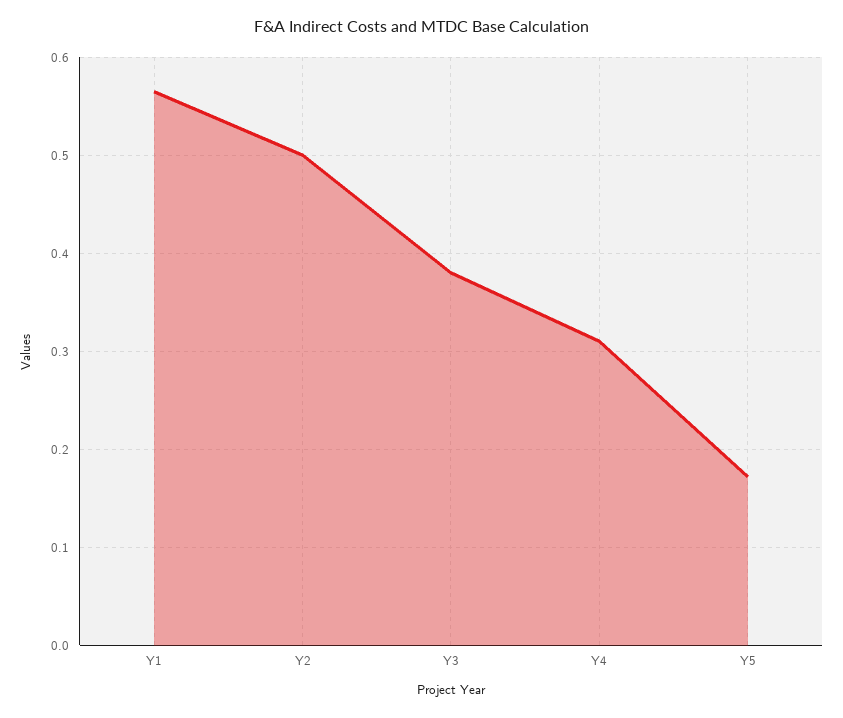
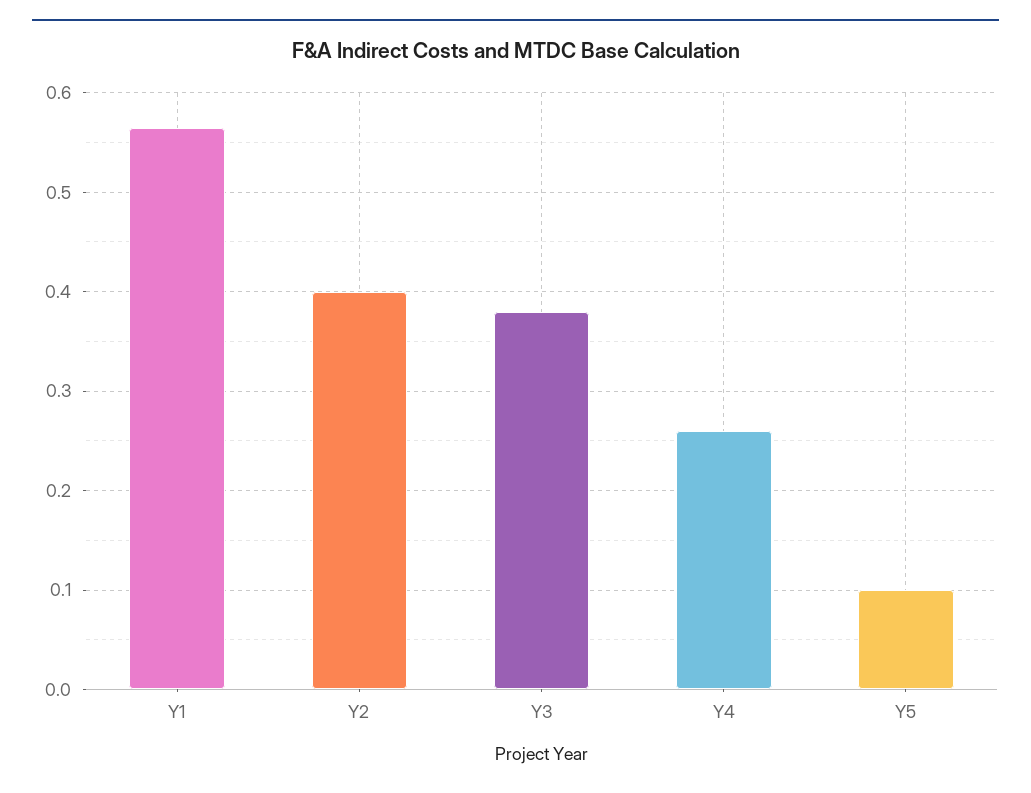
Y2: 0.5 -> 0.4
Y4: 0.31 -> 0.26
Y5: 0.17 -> 0.1

